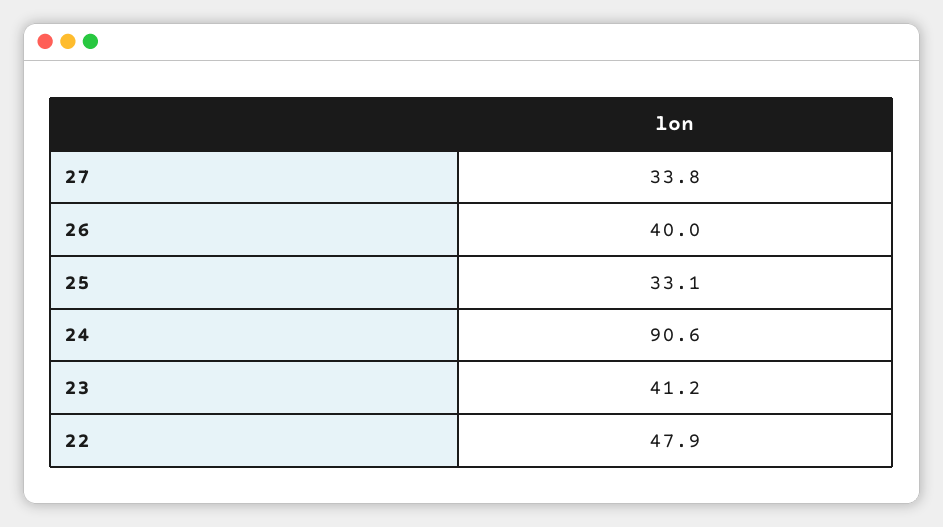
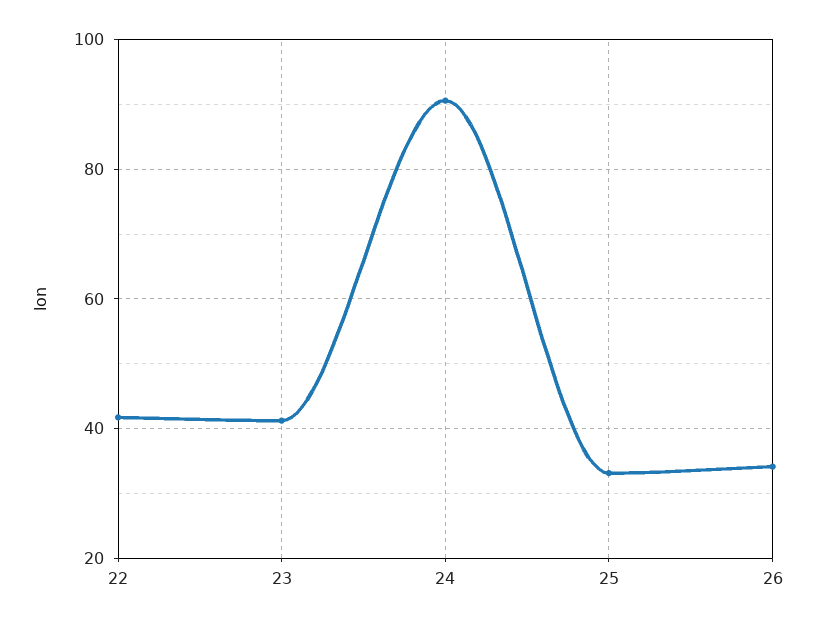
27: 33.8 -> none
26: 40 -> 34
22: 47.9 -> 42

